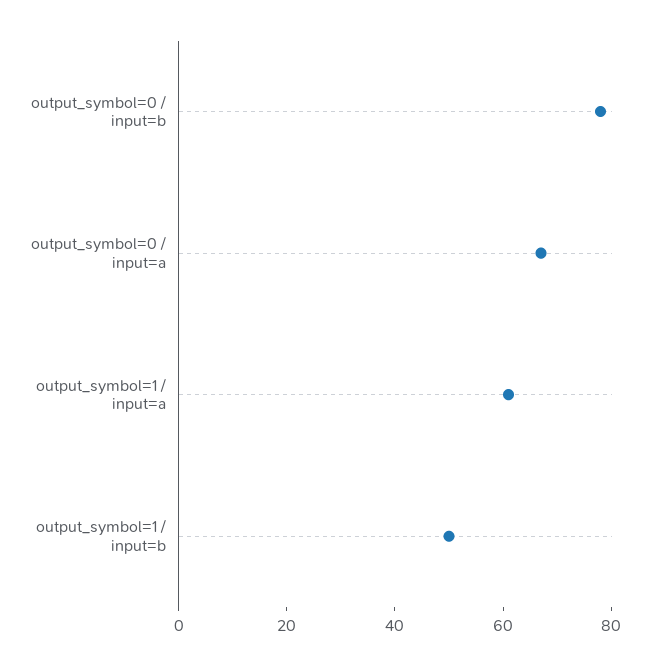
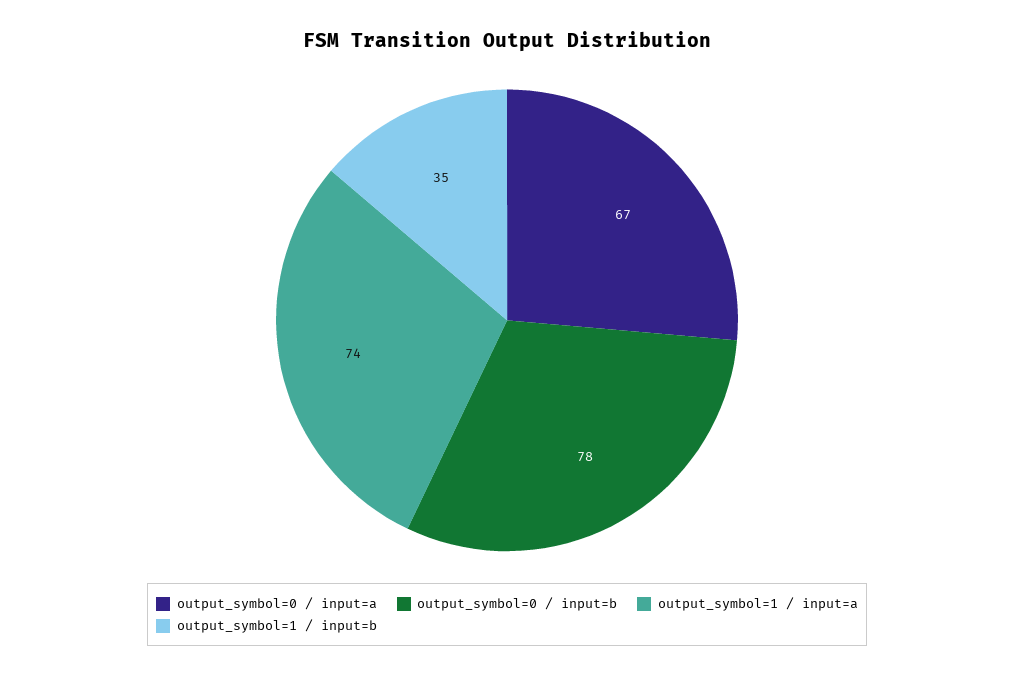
output_symbol=1 / input=a: 60 -> 74
output_symbol=1 / input=b: 50 -> 35

